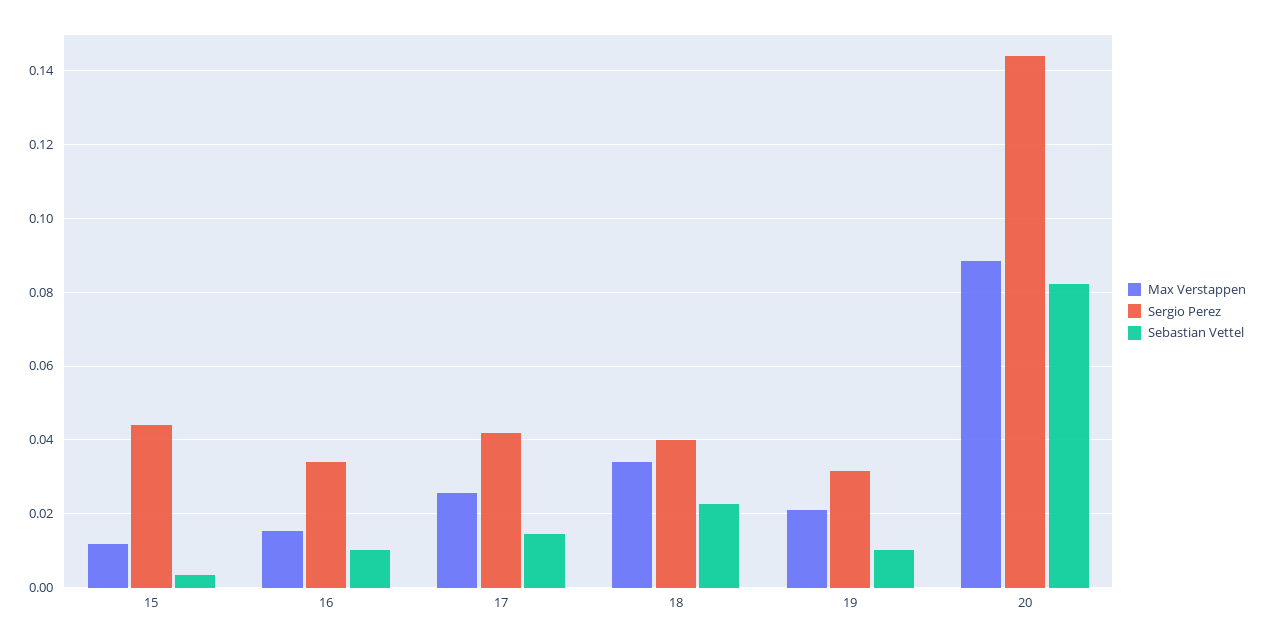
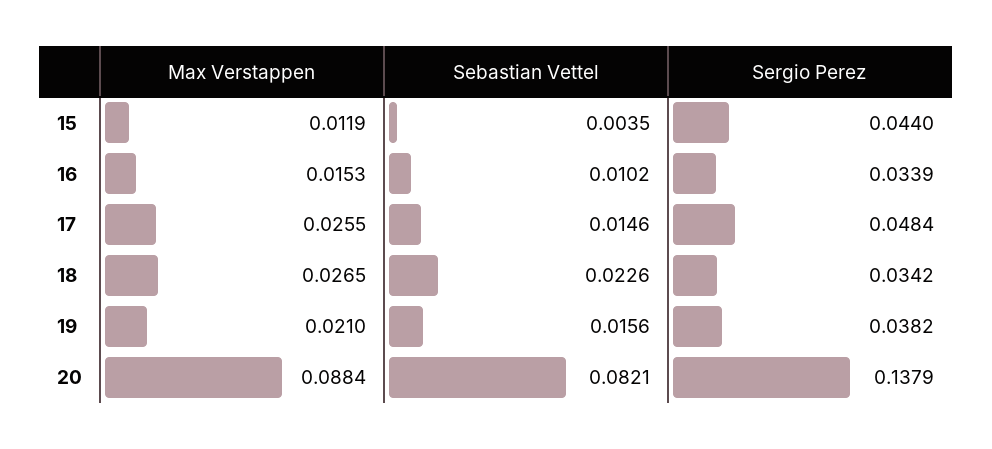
Sergio Perez, 17: 0.042 -> 0.0484
Max Verstappen, 18: 0.034 -> 0.0265
Sergio Perez, 18: 0.04 -> 0.0342
Sergio Perez, 19: 0.032 -> 0.0382
Sebastian Vettel, 19: 0.01 -> 0.0156
Sergio Perez, 20: 0.144 -> 0.1379

